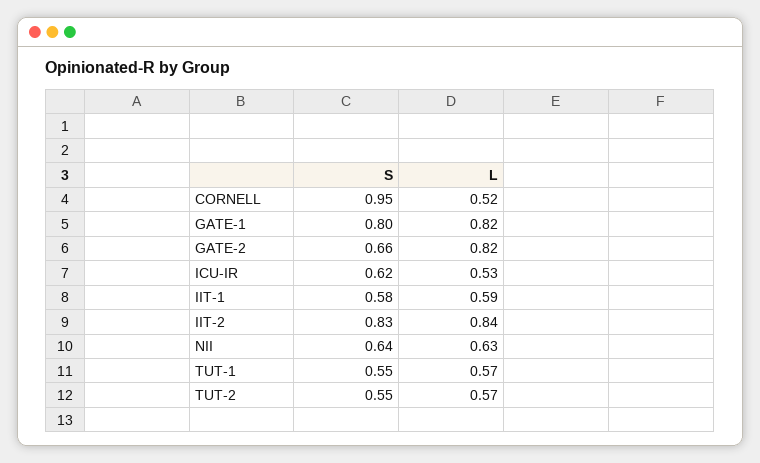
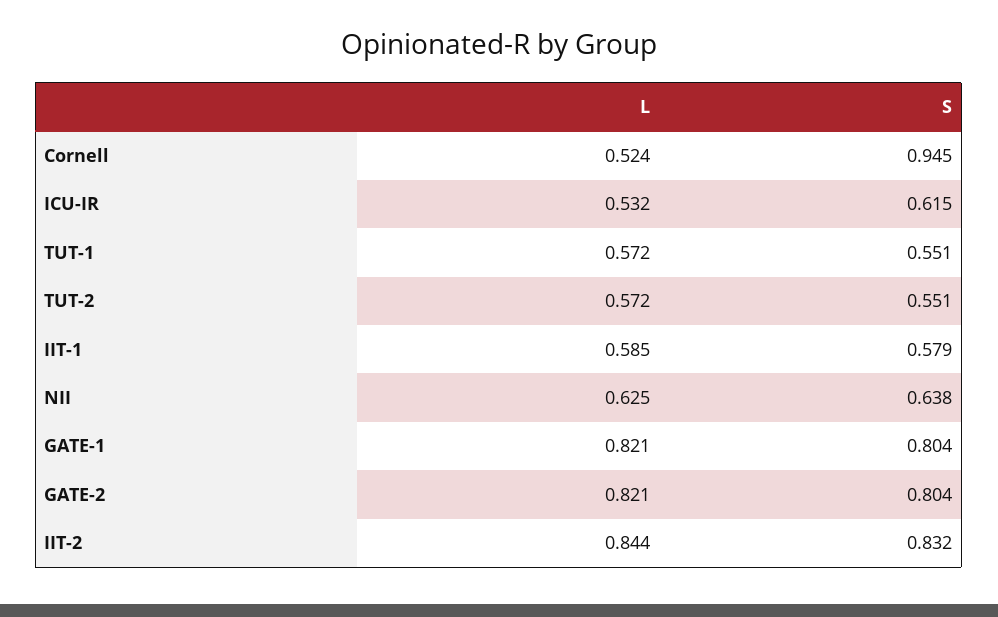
S, GATE-2: 0.66 -> 0.804

